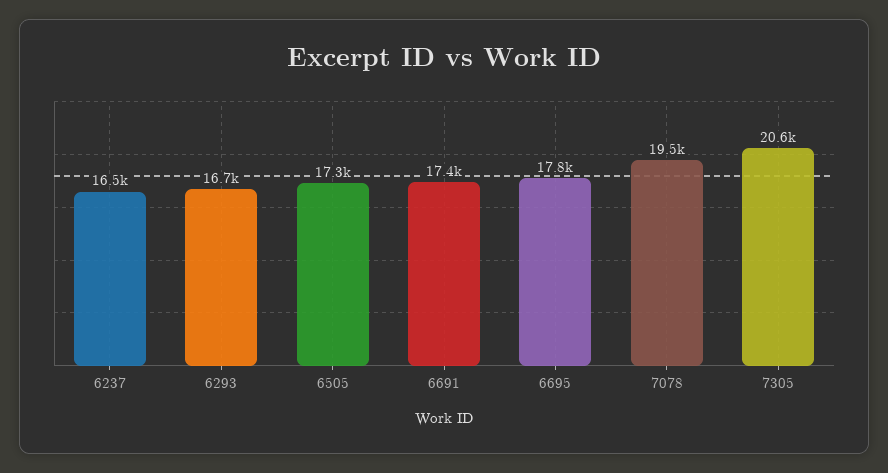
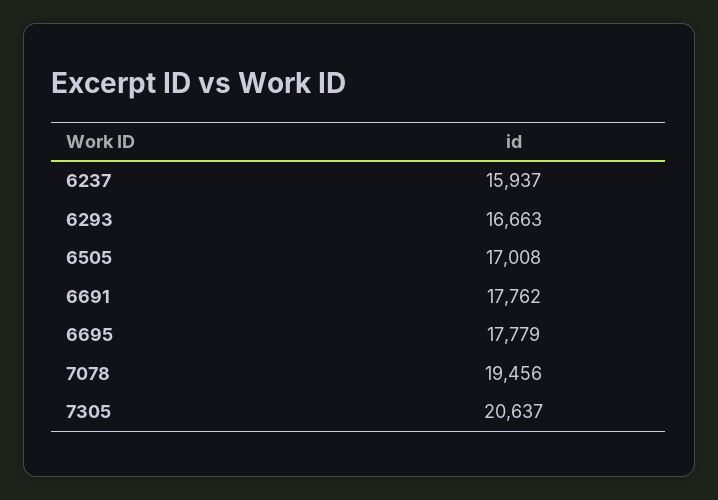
6237: 16500 -> 15937
6505: 17300 -> 17008
6691: 17400 -> 17762

